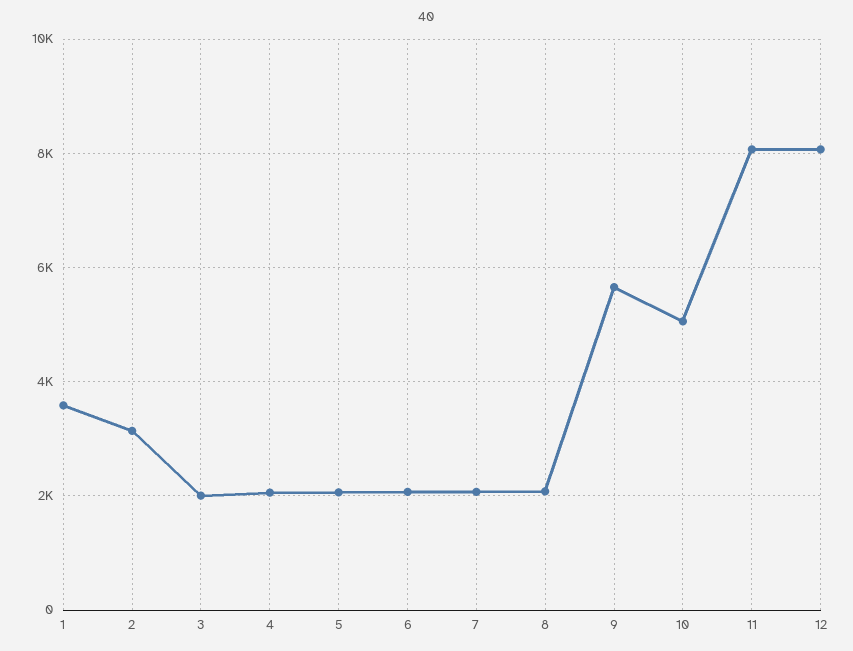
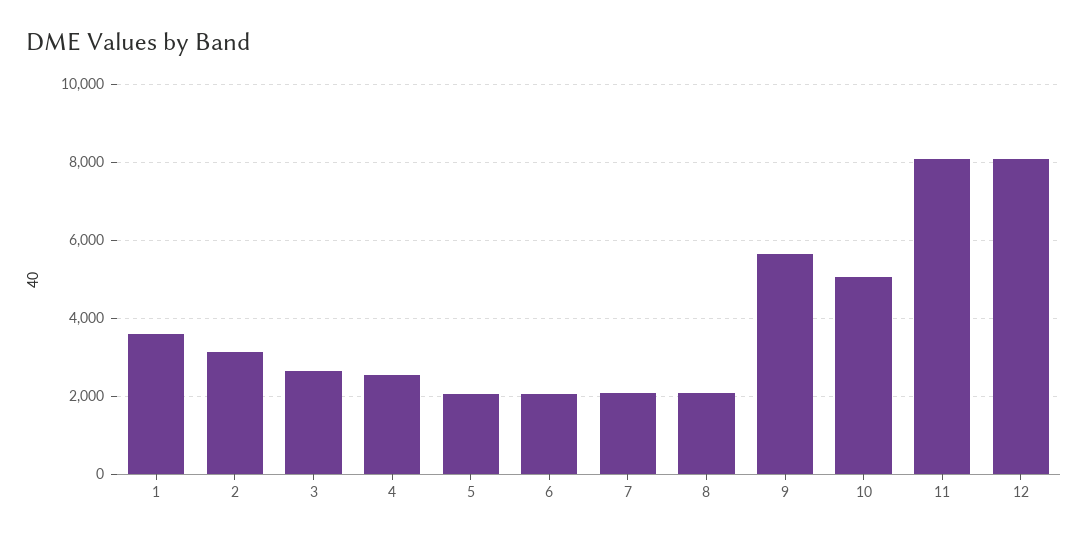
3: 2000 -> 2600
4: 2000 -> 2600

